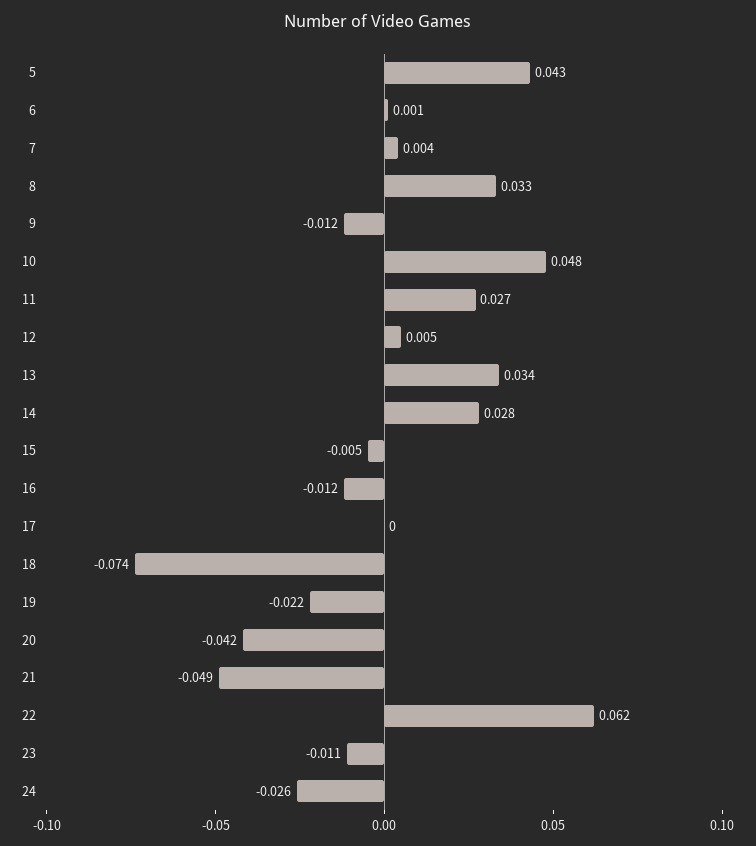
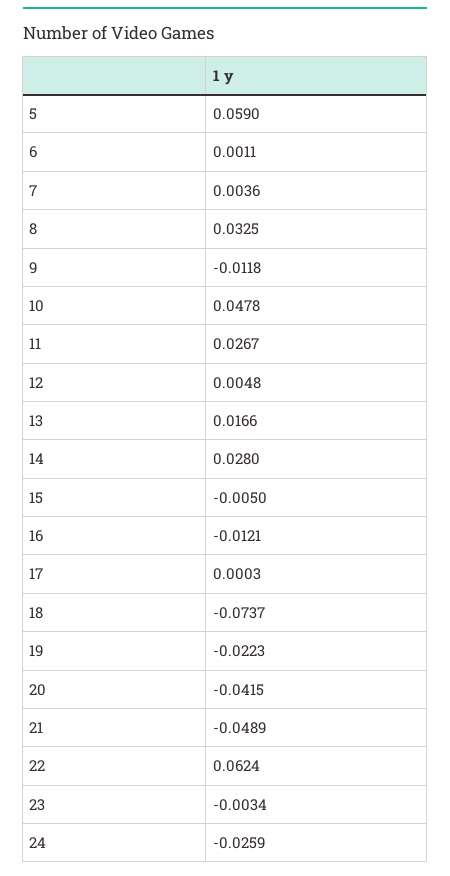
5: 0.043 -> 0.059
13: 0.034 -> 0.0166
23: -0.011 -> -0.0034

